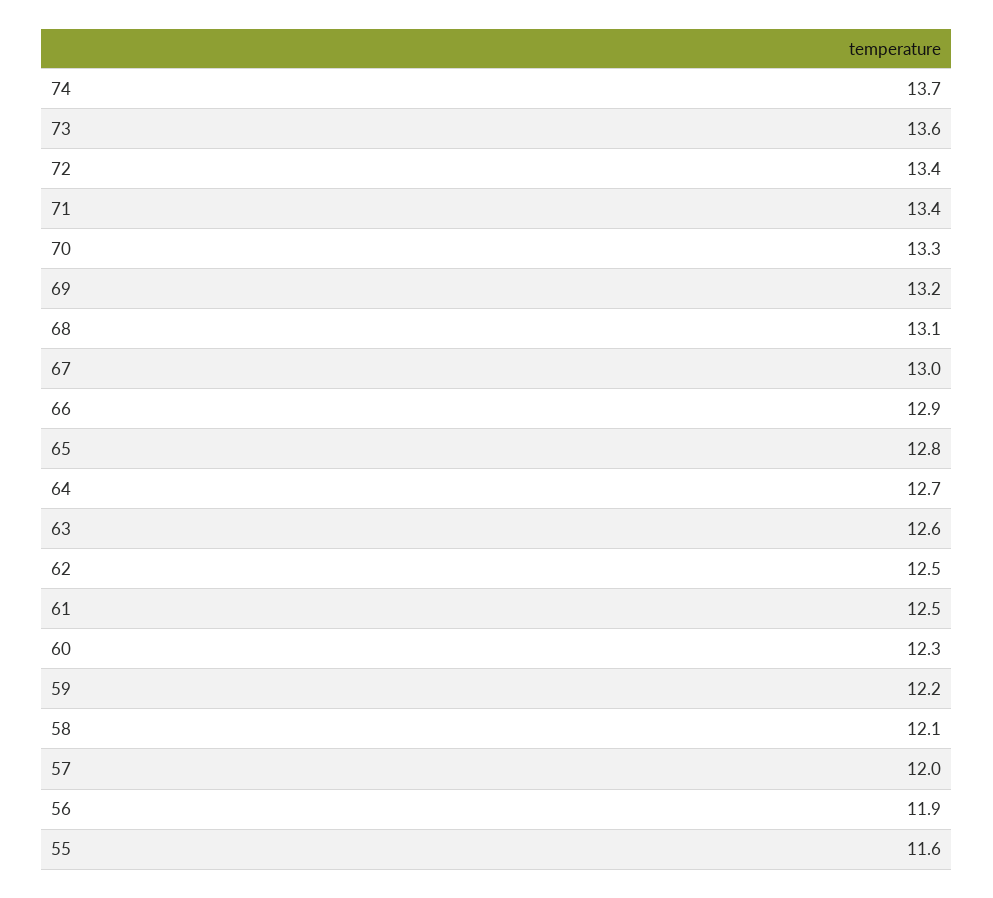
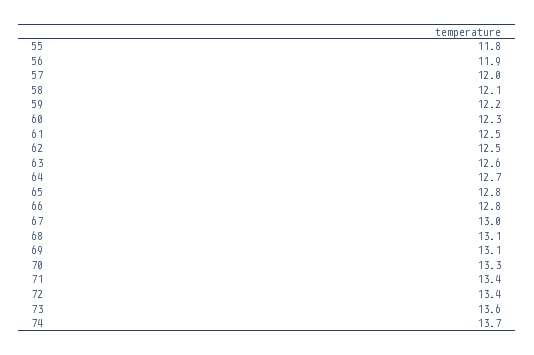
69: 13.2 -> 13.1
66: 12.9 -> 12.8
55: 11.6 -> 11.8

